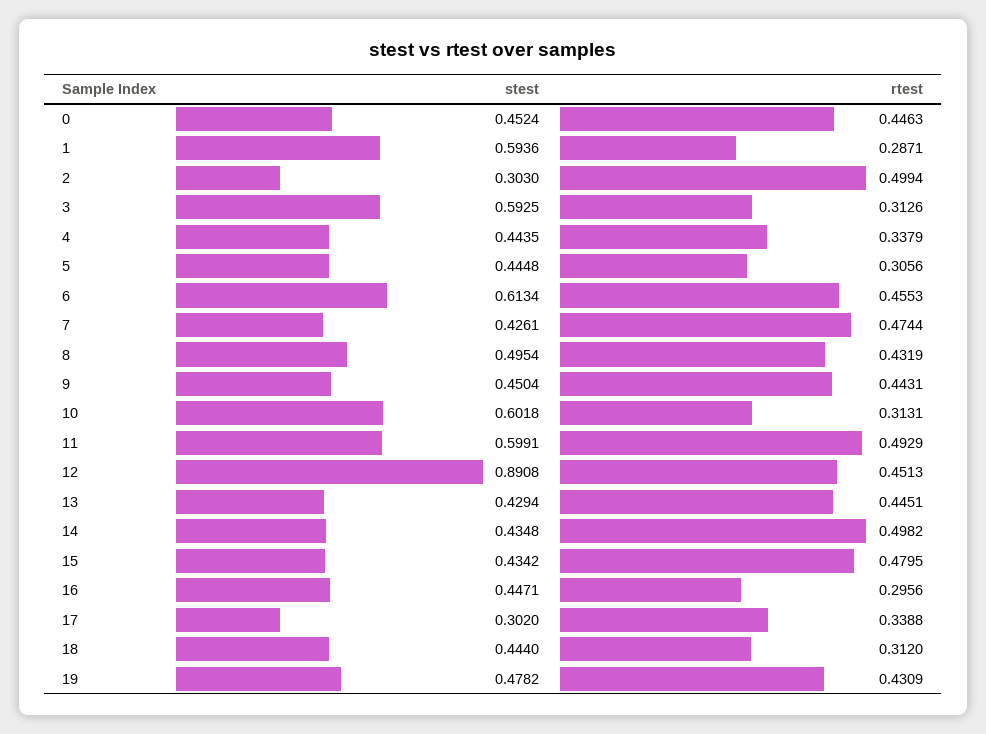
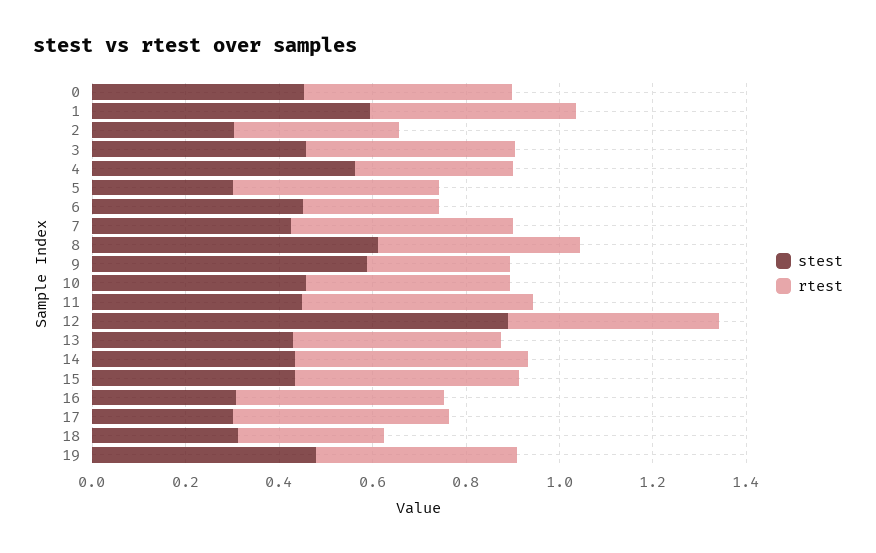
rtest, 1: 0.2871 -> 0.45
rtest, 2: 0.4994 -> 0.35
stest, 3: 0.5925 -> 0.45
rtest, 3: 0.3126 -> 0.45
stest, 4: 0.4435 -> 0.55
stest, 5: 0.4448 -> 0.3
rtest, 5: 0.3056 -> 0.45
stest, 6: 0.6134 -> 0.45
rtest, 6: 0.4553 -> 0.3
stest, 8: 0.4954 -> 0.6
stest, 9: 0.4504 -> 0.6
rtest, 9: 0.4431 -> 0.3
stest, 10: 0.6018 -> 0.45
rtest, 10: 0.3131 -> 0.45
stest, 11: 0.5991 -> 0.45
stest, 16: 0.4471 -> 0.3
rtest, 16: 0.2956 -> 0.45
rtest, 17: 0.3388 -> 0.45
stest, 18: 0.444 -> 0.3

